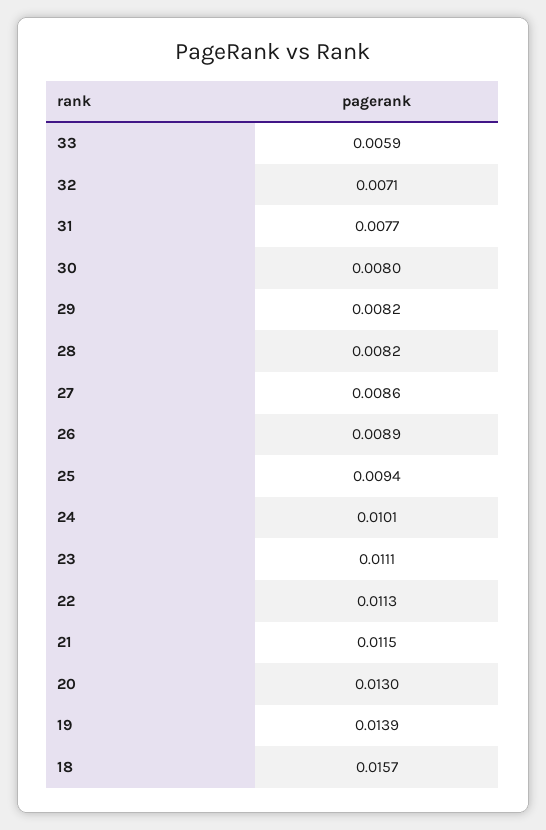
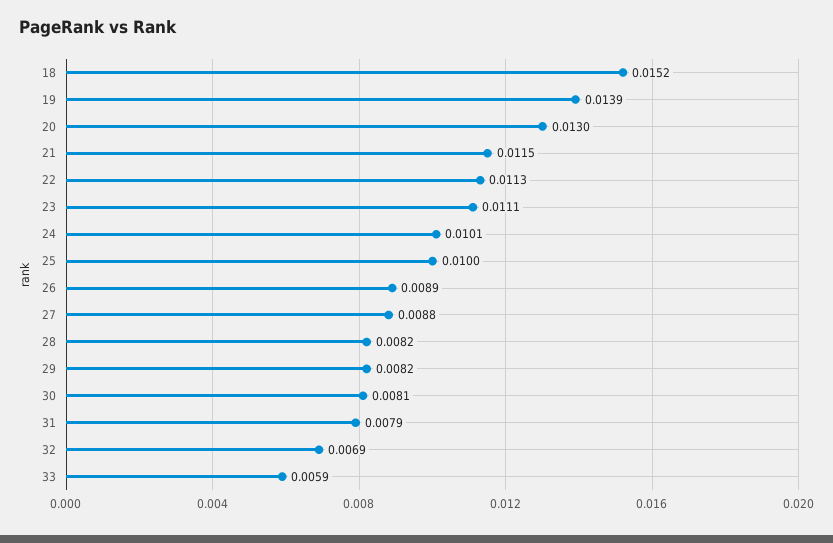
32: 0.0071 -> 0.0069
31: 0.0077 -> 0.0079
30: 0.008 -> 0.0081
27: 0.0086 -> 0.0088
25: 0.0094 -> 0.01
18: 0.0157 -> 0.0152

